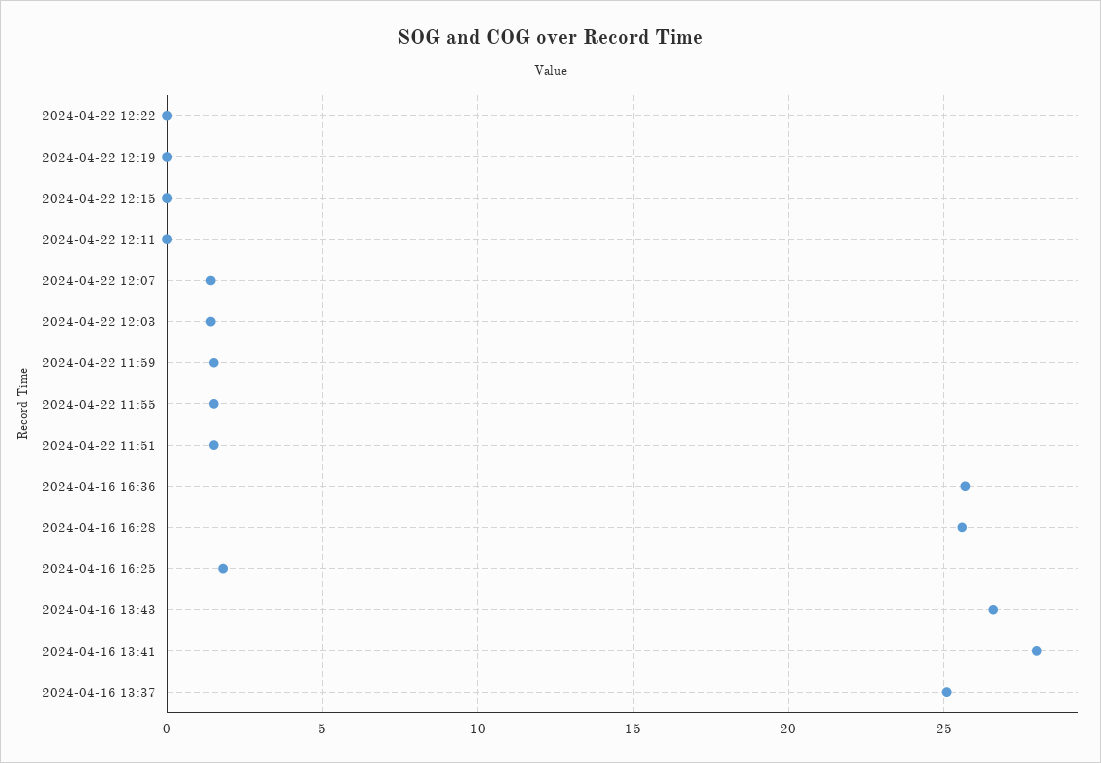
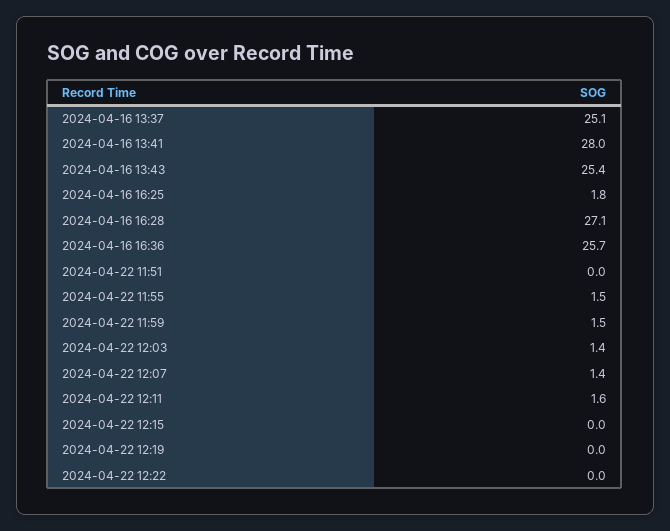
2024-04-22 12:11: 0 -> 1.6
2024-04-22 11:51: 1.5 -> 0
2024-04-16 16:28: 25.5 -> 27.1
2024-04-16 13:43: 26.5 -> 25.4

